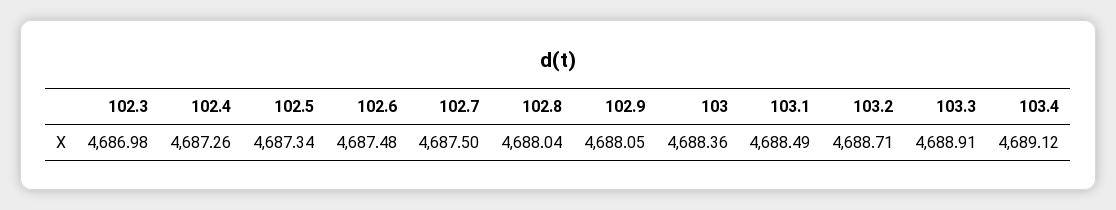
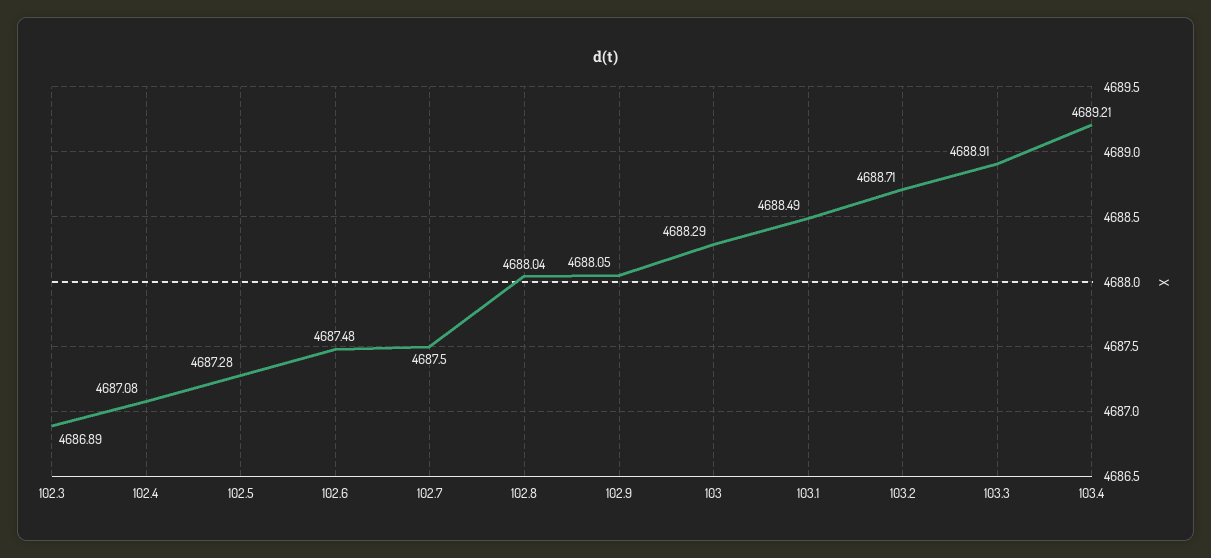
102.3: 4686.98 -> 4686.89
102.4: 4687.26 -> 4687.08
102.5: 4687.34 -> 4687.28
103: 4688.36 -> 4688.29
103.4: 4689.12 -> 4689.21

